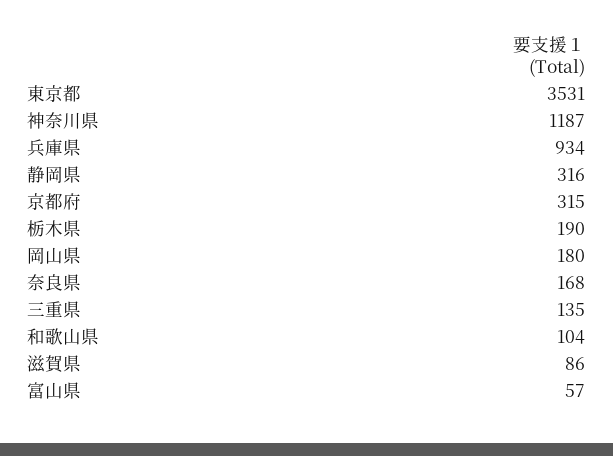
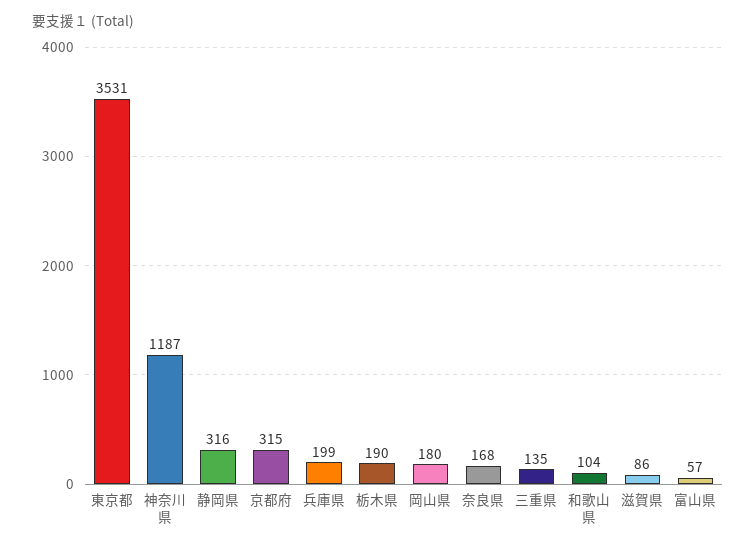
兵庫県: 934 -> 199

